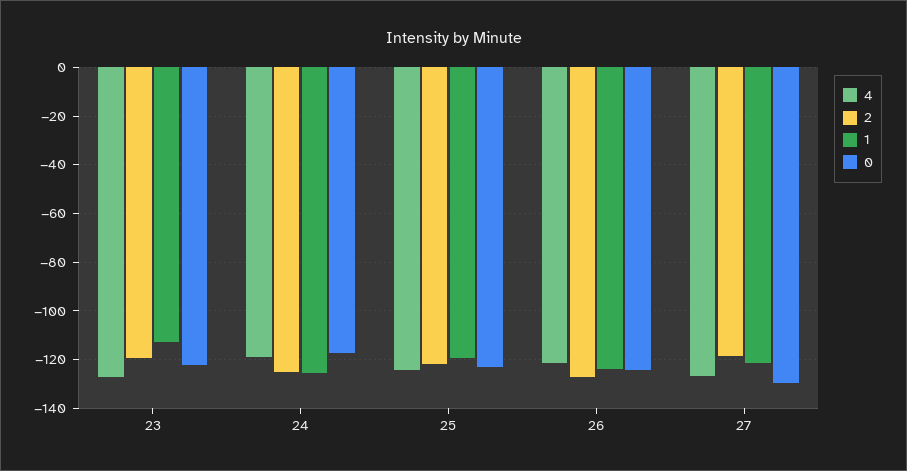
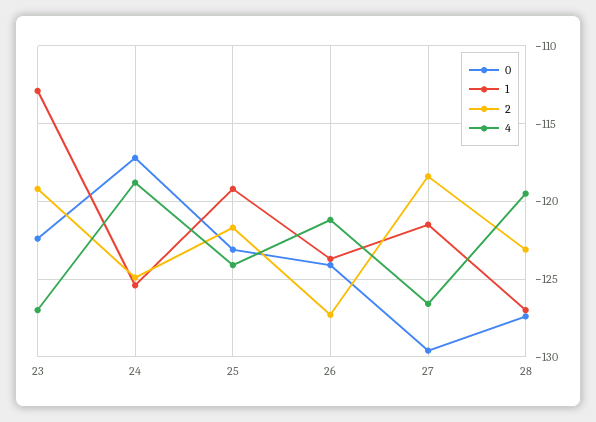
0, 28: none -> -127.5
1, 28: none -> -127
2, 28: none -> -123
4, 28: none -> -119.5

